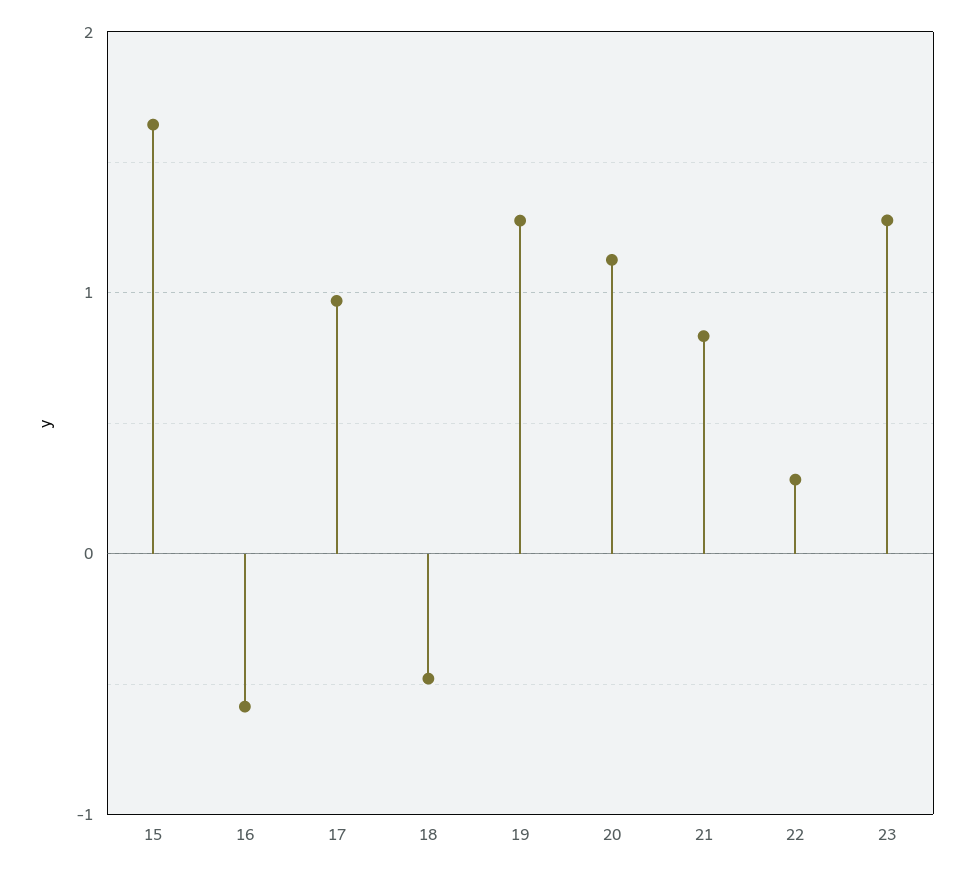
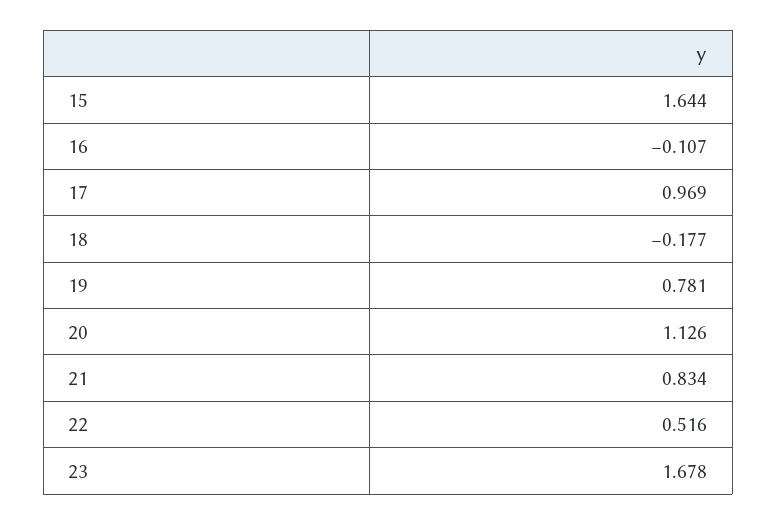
16: -0.6 -> -0.107
18: -0.5 -> -0.177
19: 1.3 -> 0.781
22: 0.3 -> 0.516
23: 1.3 -> 1.678

